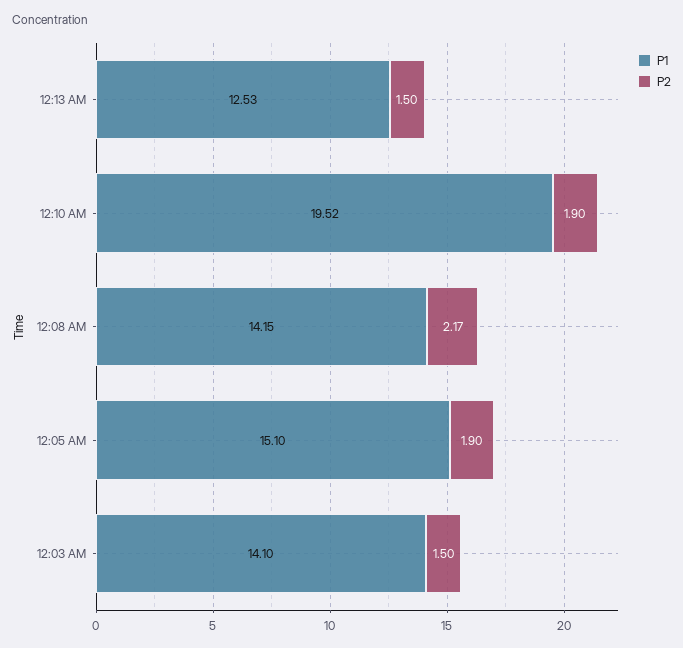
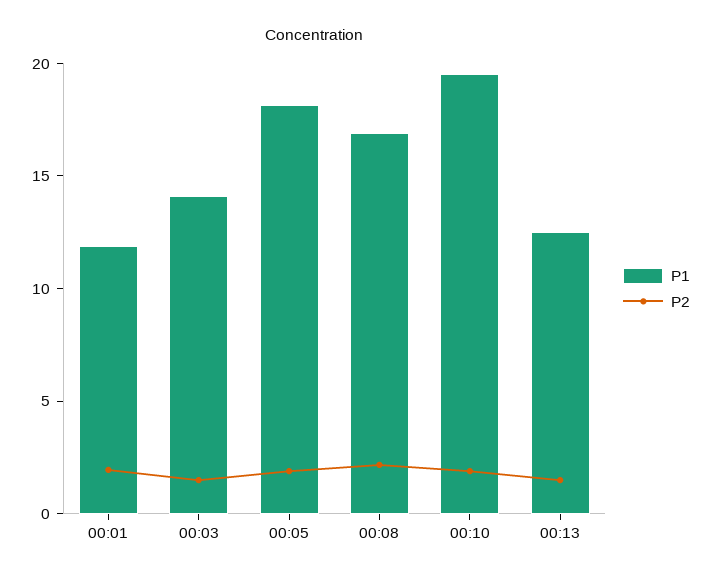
P1, 12:08 AM: 14.15 -> 17
P1, 12:05 AM: 15.1 -> 18
P1, 00:01: none -> 12
P2, 00:01: none -> 2

